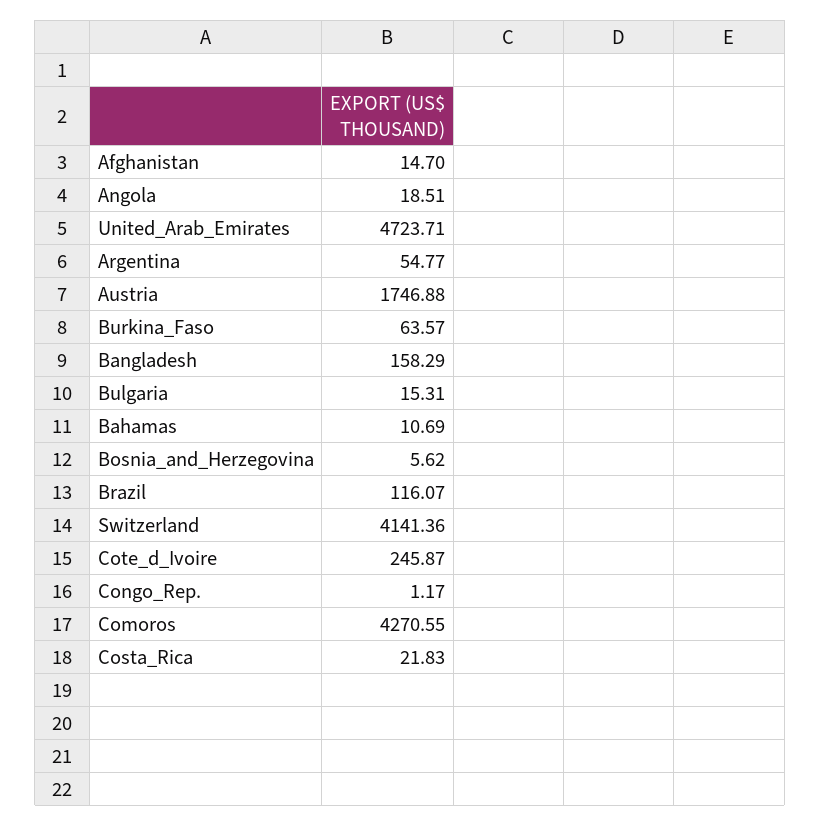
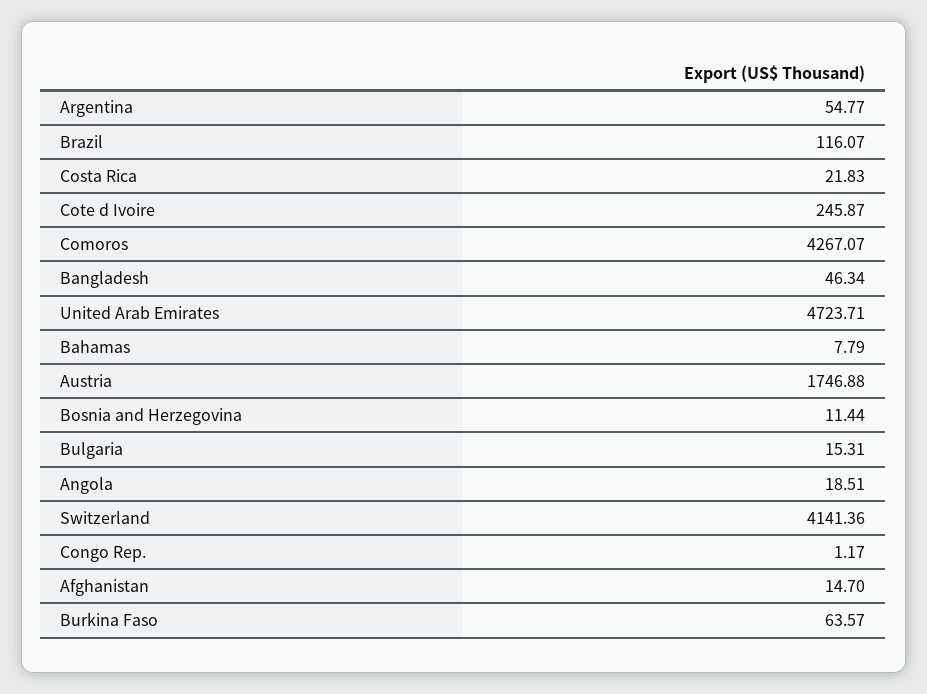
Bangladesh: 158.29 -> 46.34
Bahamas: 10.69 -> 7.79
Bosnia_and_Herzegovina: 5.62 -> 11.44
Comoros: 4270.55 -> 4267.07

